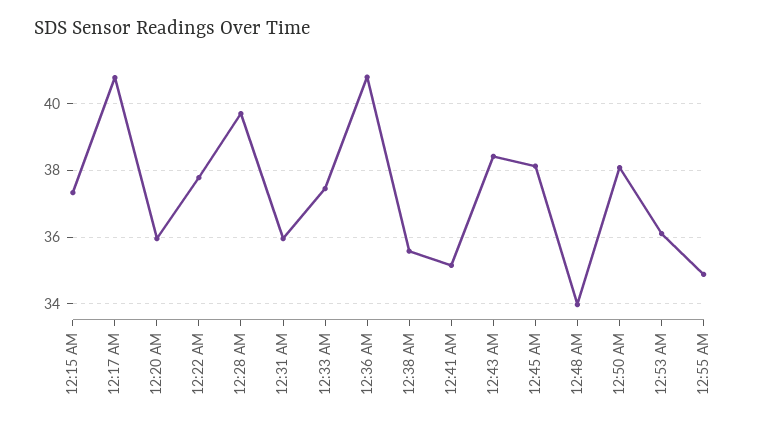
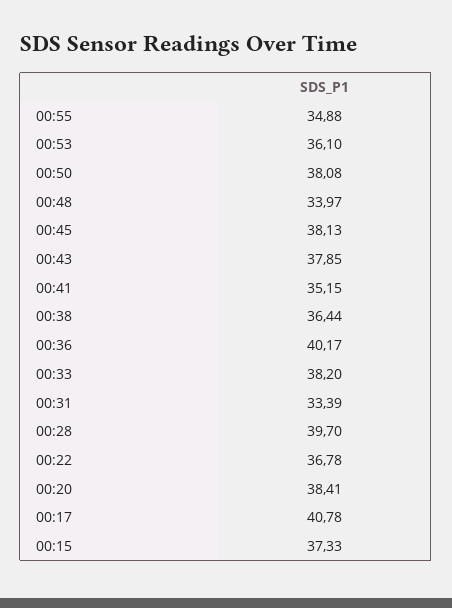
12:20 AM: 36 -> 38.41
12:22 AM: 37.8 -> 36.78
12:31 AM: 36 -> 33.39
12:33 AM: 37.4 -> 38.2
12:36 AM: 40.8 -> 40.17
12:38 AM: 35.6 -> 36.44
12:43 AM: 38.4 -> 37.85

